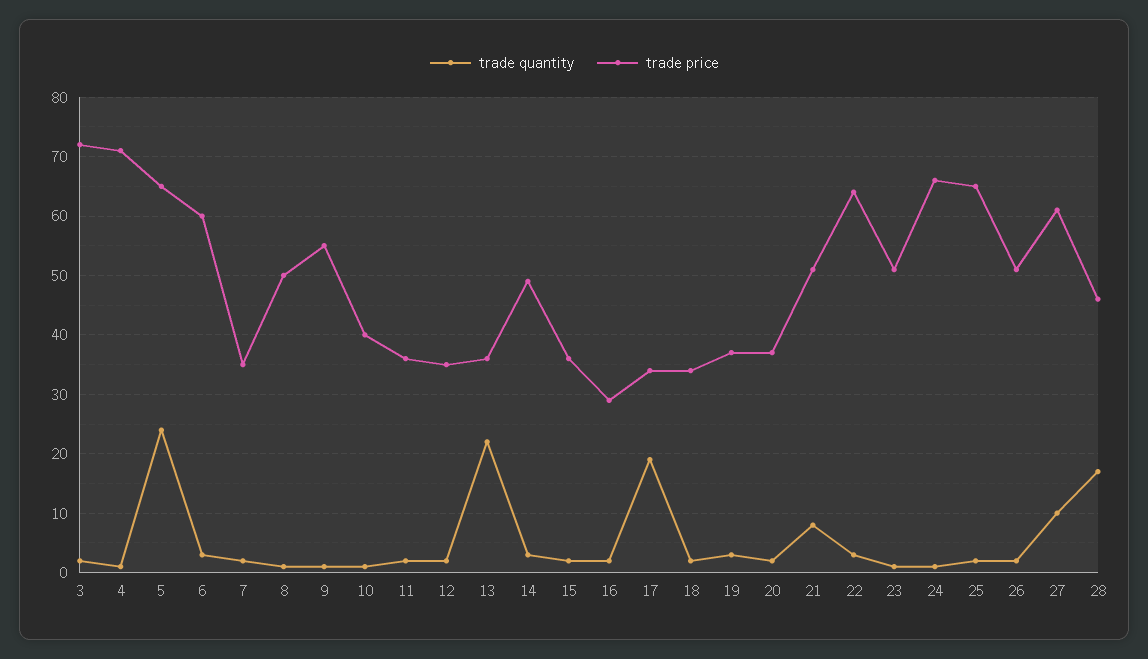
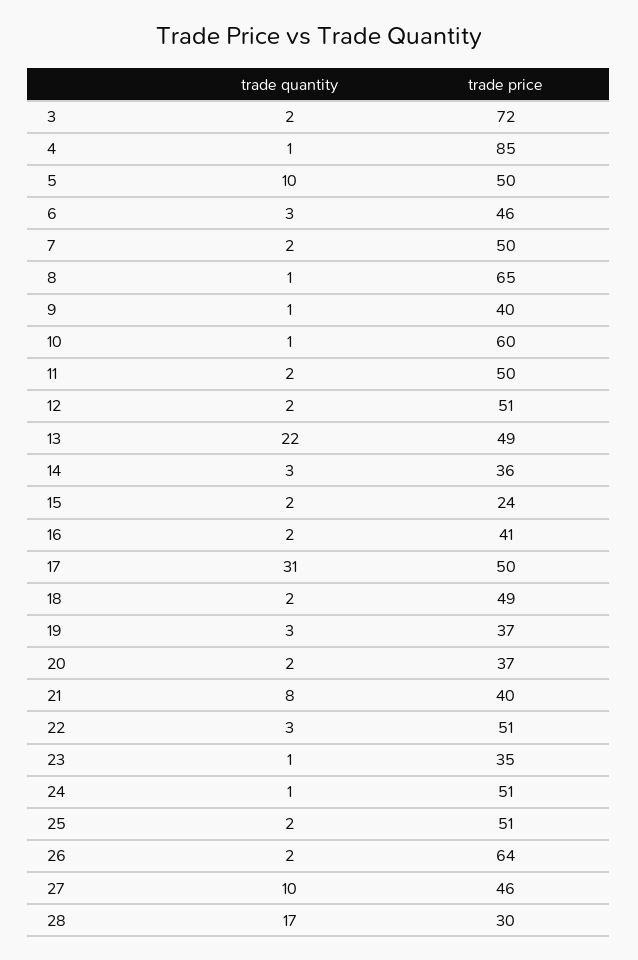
trade price, 4: 70 -> 85
trade quantity, 5: 25 -> 10
trade price, 5: 65 -> 50
trade price, 6: 60 -> 46
trade price, 7: 35 -> 50
trade price, 8: 50 -> 65
trade price, 9: 55 -> 40
trade price, 10: 40 -> 60
trade price, 11: 35 -> 50
trade price, 12: 35 -> 51
trade price, 13: 35 -> 49
trade price, 14: 50 -> 36
trade price, 15: 35 -> 24
trade price, 16: 30 -> 41
trade quantity, 17: 20 -> 31
trade price, 17: 35 -> 50
trade price, 18: 35 -> 49
trade price, 21: 50 -> 40
trade price, 22: 65 -> 51
trade price, 23: 50 -> 35
trade price, 24: 65 -> 51
trade price, 25: 65 -> 51
trade price, 26: 50 -> 64
trade price, 27: 60 -> 46
trade price, 28: 45 -> 30

